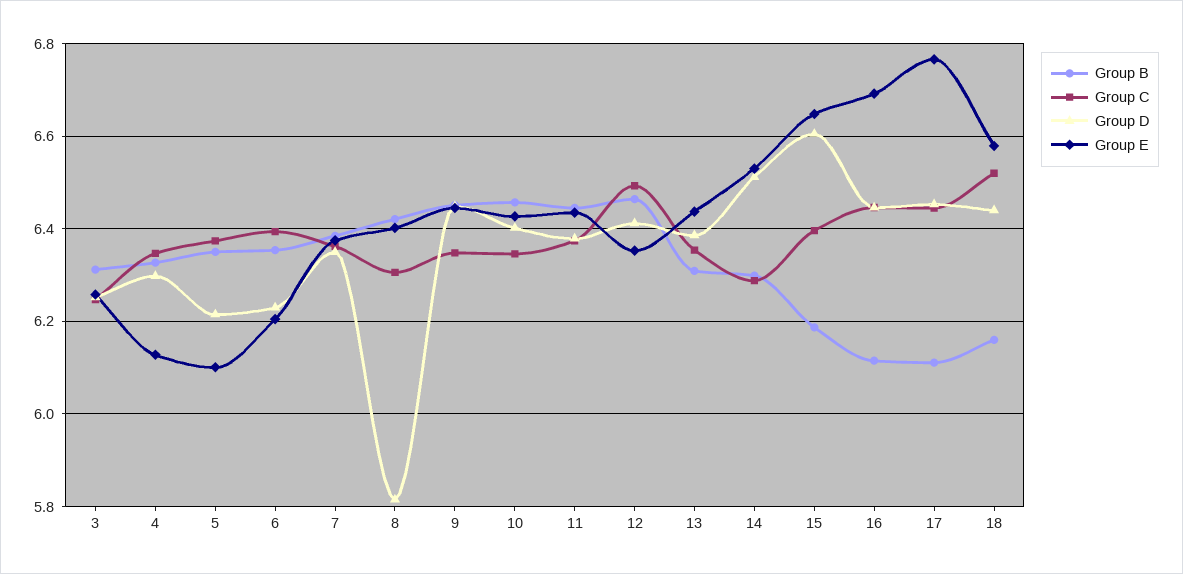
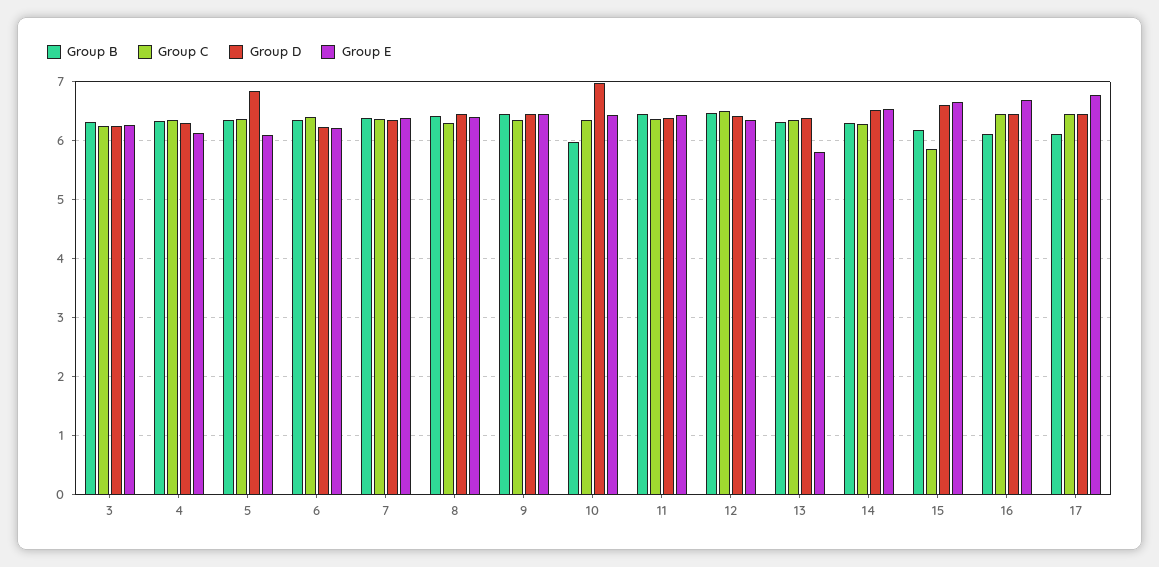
Group D, 5: 6.22 -> 6.8
Group D, 8: 5.82 -> 6.4
Group B, 10: 6.46 -> 6
Group D, 10: 6.4 -> 7
Group E, 13: 6.44 -> 5.8
Group C, 15: 6.4 -> 5.8
Group B, 18: 6.16 -> none
Group C, 18: 6.52 -> none
Group D, 18: 6.44 -> none
Group E, 18: 6.58 -> none

